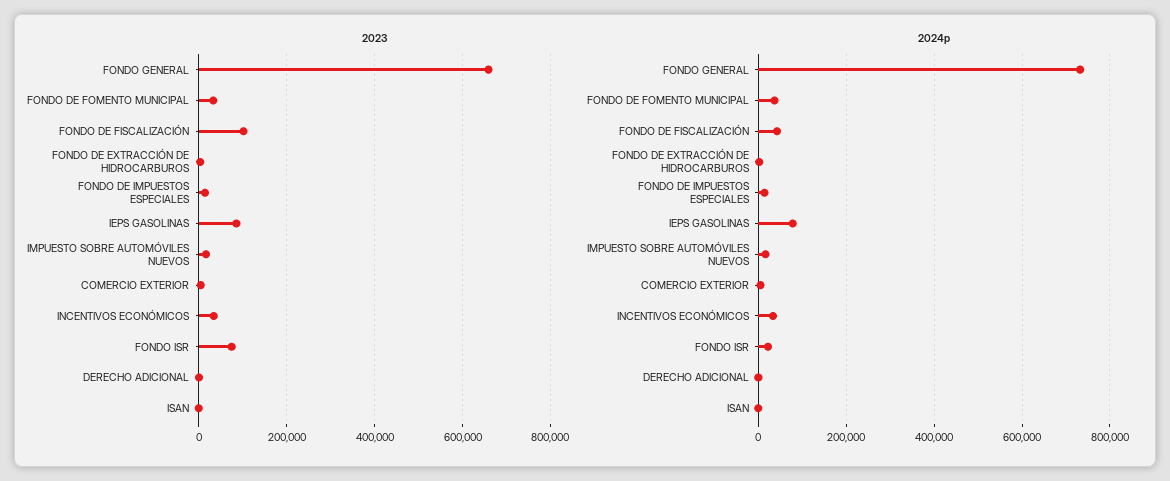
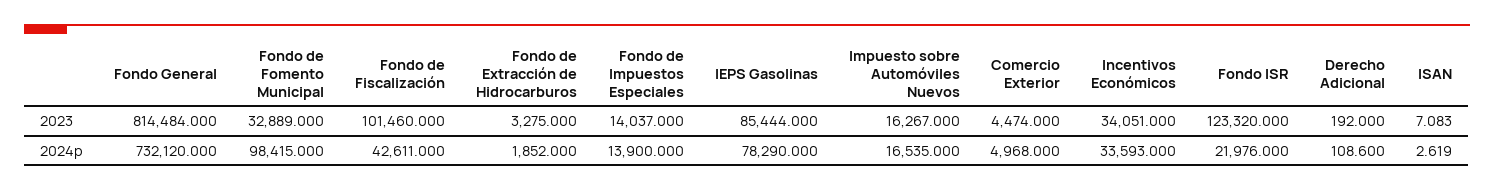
2023, FONDO GENERAL: 660000 -> 814484
2023, FONDO ISR: 80000 -> 123320
2024p, FONDO DE FOMENTO MUNICIPAL: 40000 -> 98415

